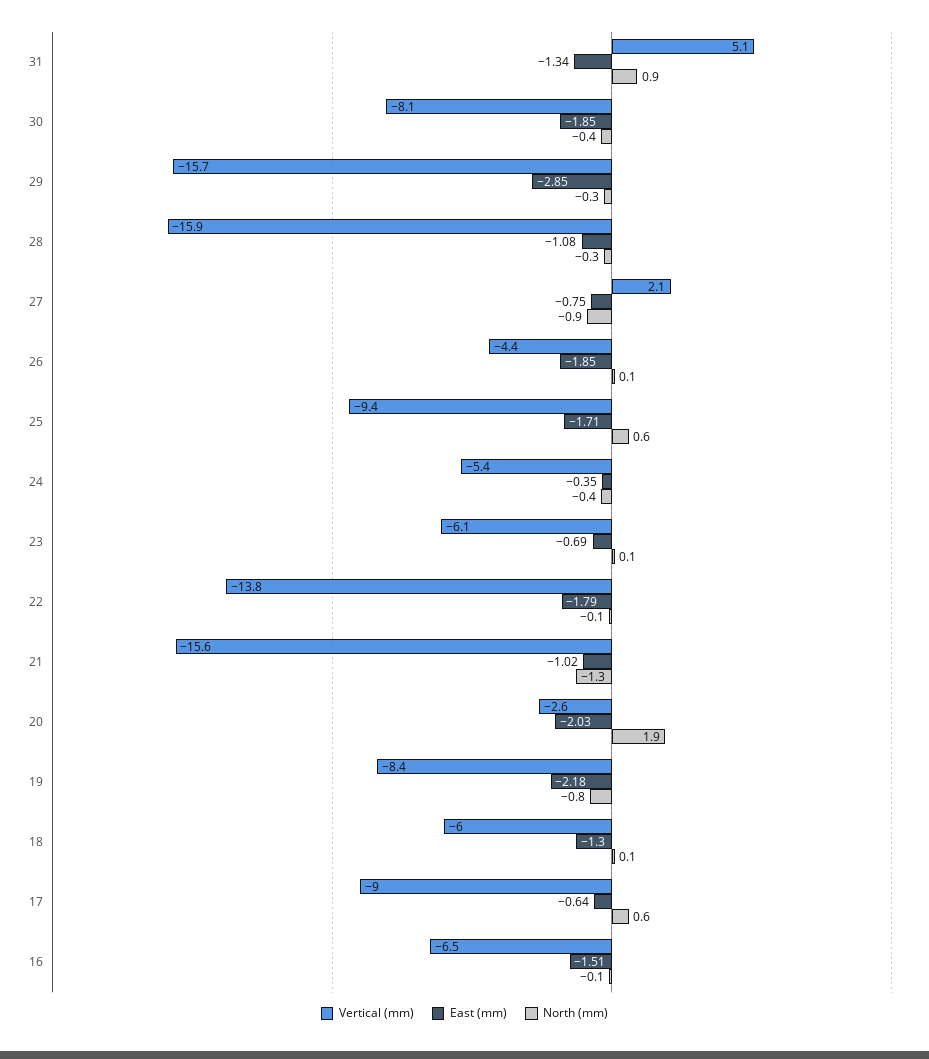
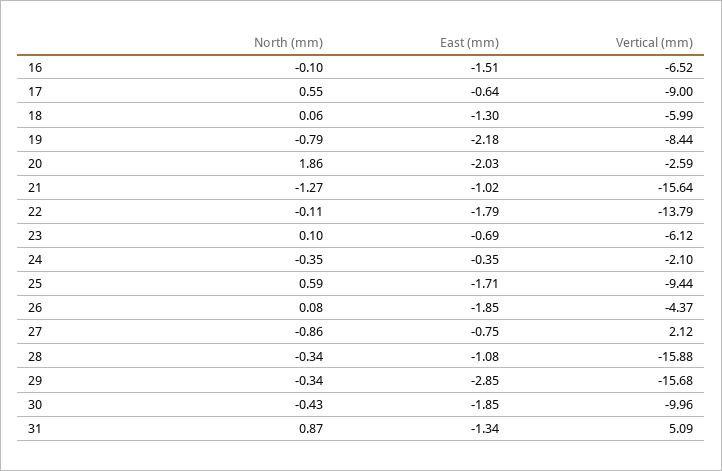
Vertical (mm), 30: -8.1 -> -9.96
Vertical (mm), 24: -5.4 -> -2.1

